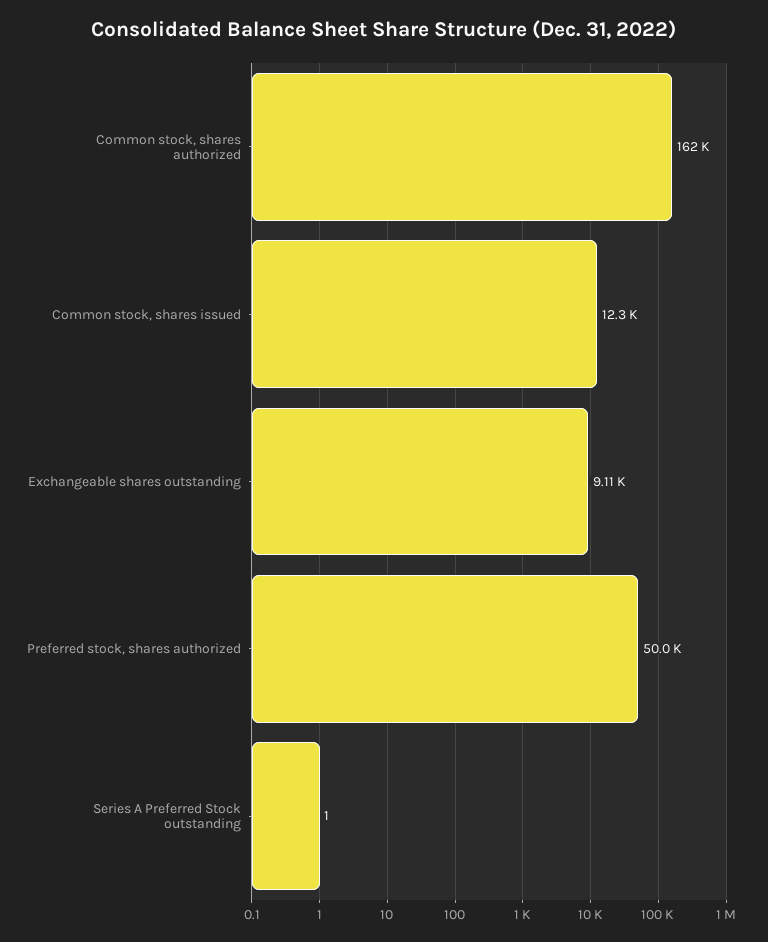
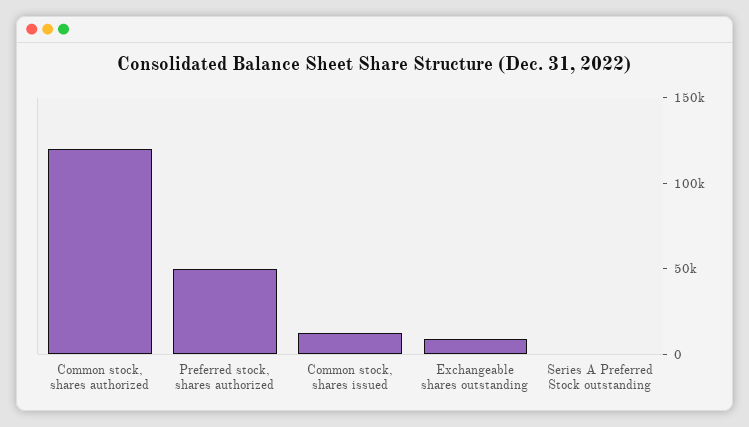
Common stock, shares authorized: 162000 -> 120000

